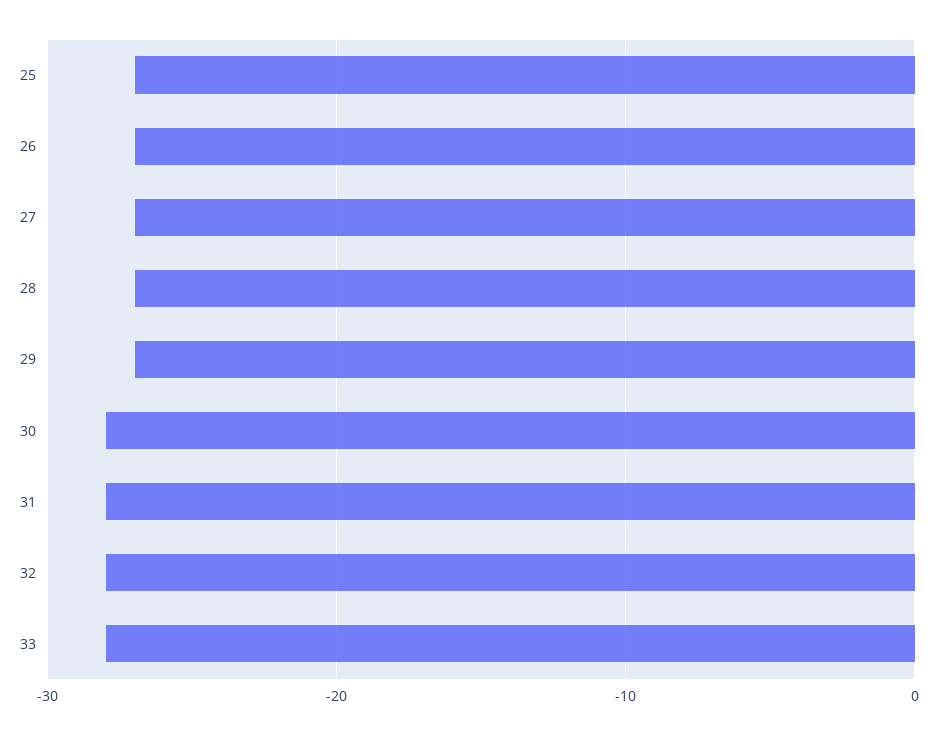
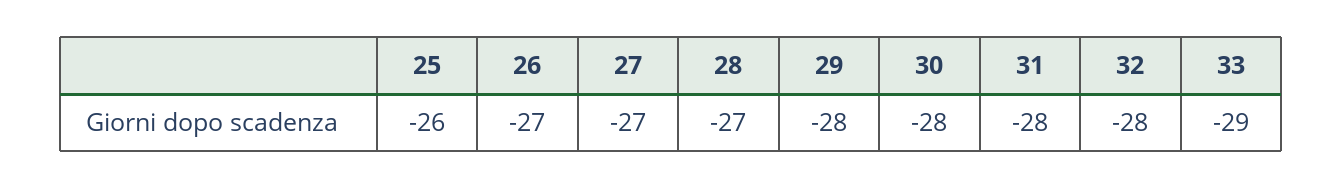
25: -27 -> -26
29: -27 -> -28
33: -28 -> -29

